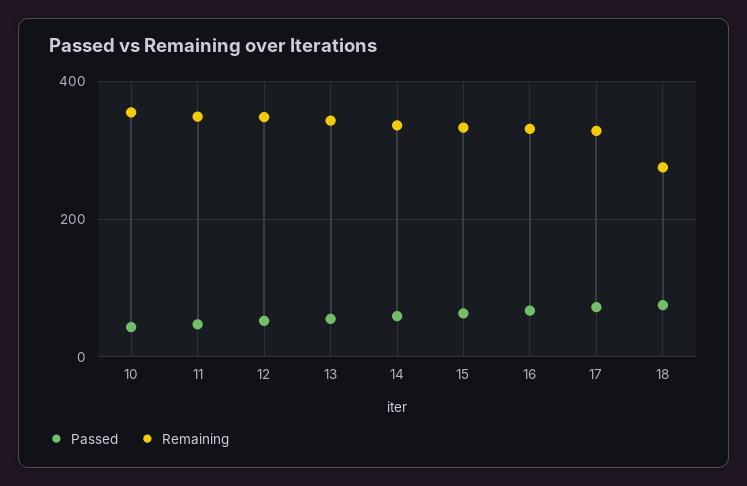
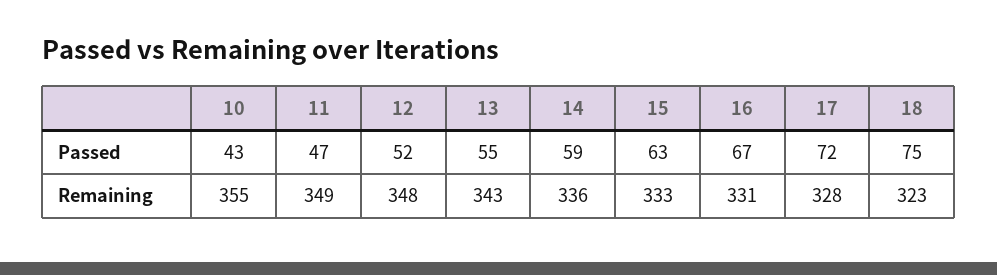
Remaining, 18: 280 -> 323

